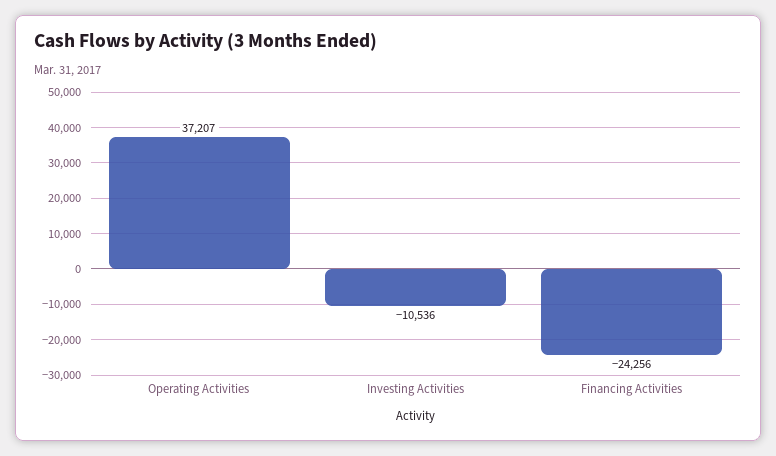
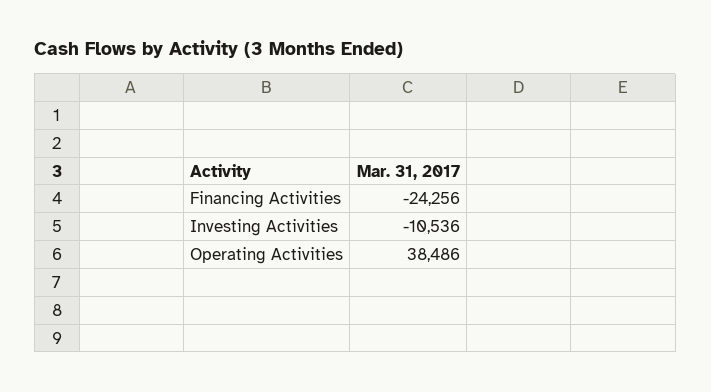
Operating Activities: 37207 -> 38486

